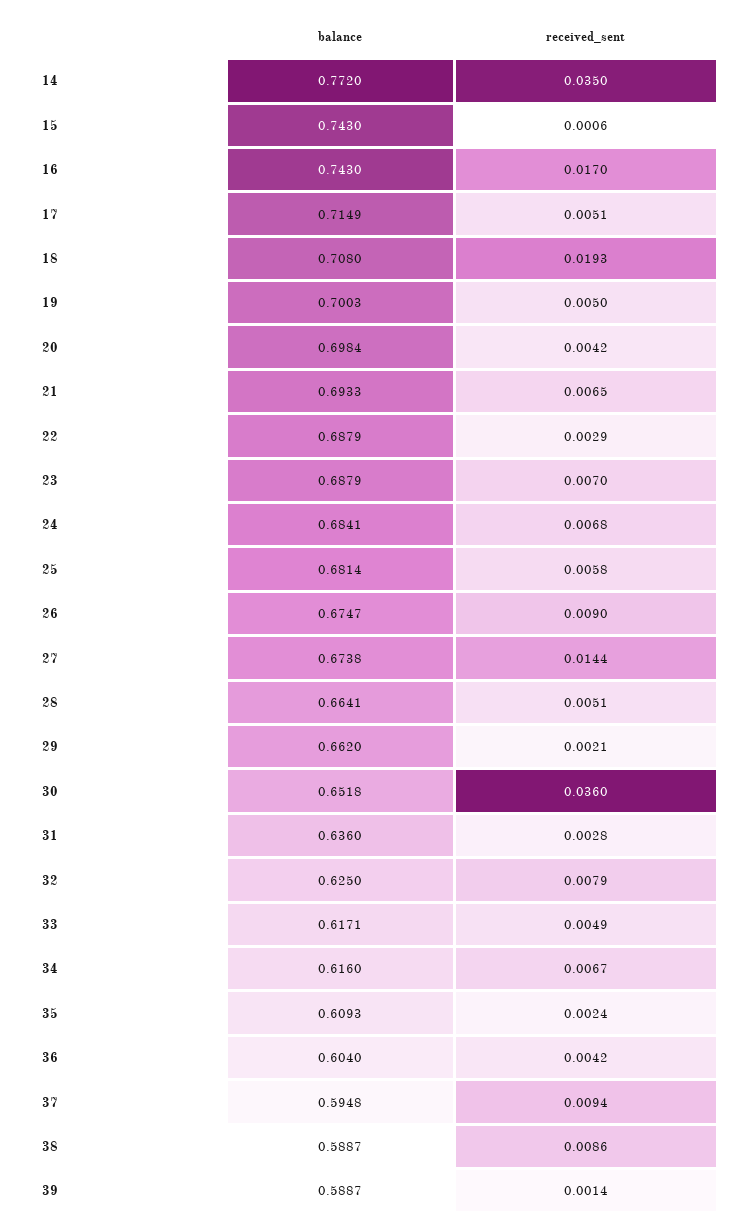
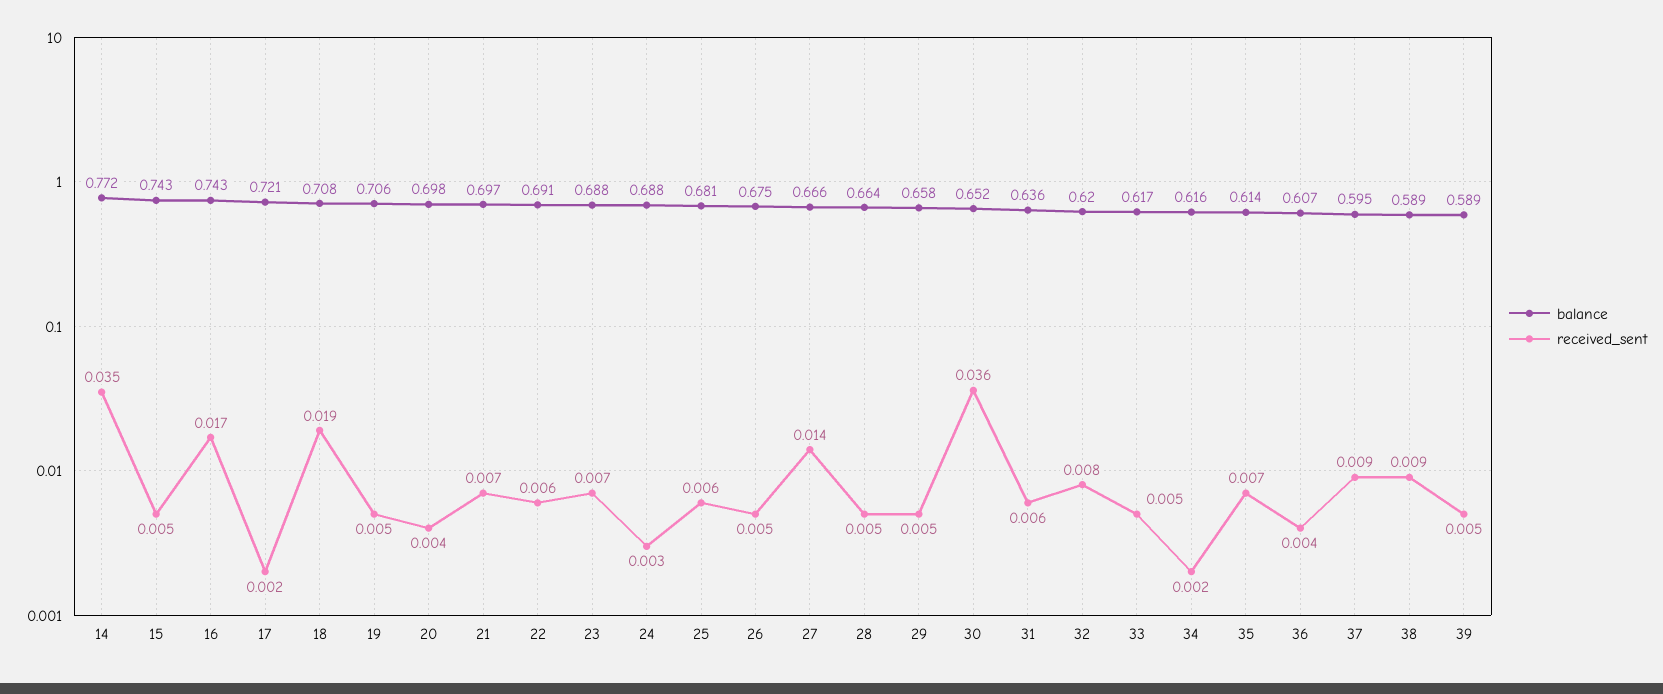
received_sent, 15: 0.0006 -> 0.005
balance, 17: 0.7149 -> 0.721
received_sent, 17: 0.0051 -> 0.002
balance, 19: 0.7003 -> 0.706
balance, 21: 0.6933 -> 0.697
balance, 22: 0.6879 -> 0.691
received_sent, 22: 0.0029 -> 0.006
balance, 24: 0.6841 -> 0.688
received_sent, 24: 0.0068 -> 0.003
received_sent, 26: 0.009 -> 0.005
balance, 27: 0.6738 -> 0.666
balance, 29: 0.662 -> 0.658
received_sent, 29: 0.0021 -> 0.005
received_sent, 31: 0.0028 -> 0.006
balance, 32: 0.625 -> 0.62
received_sent, 34: 0.0067 -> 0.002
balance, 35: 0.6093 -> 0.614
received_sent, 35: 0.0024 -> 0.007
balance, 36: 0.604 -> 0.607
received_sent, 39: 0.0014 -> 0.005

